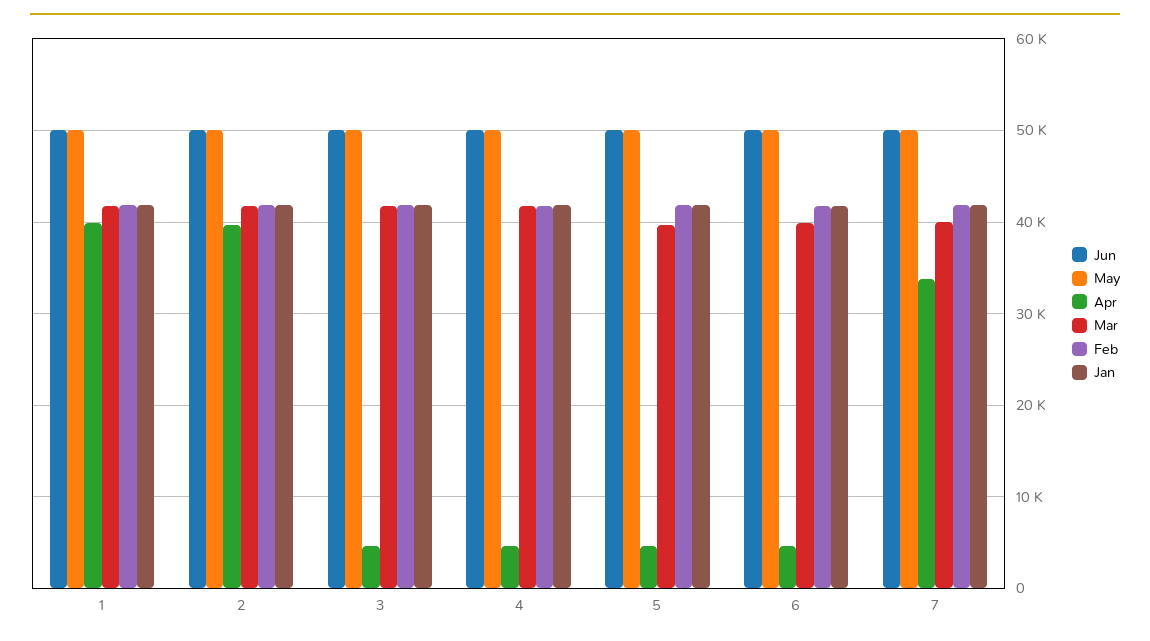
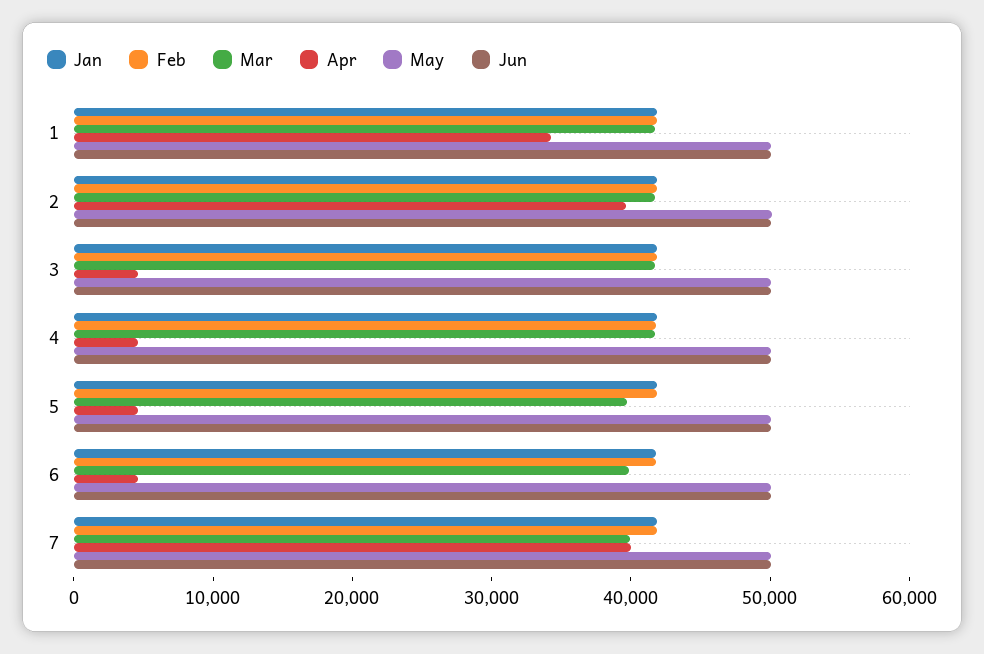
Apr, 1: 40000 -> 34000
Apr, 7: 34000 -> 40000

